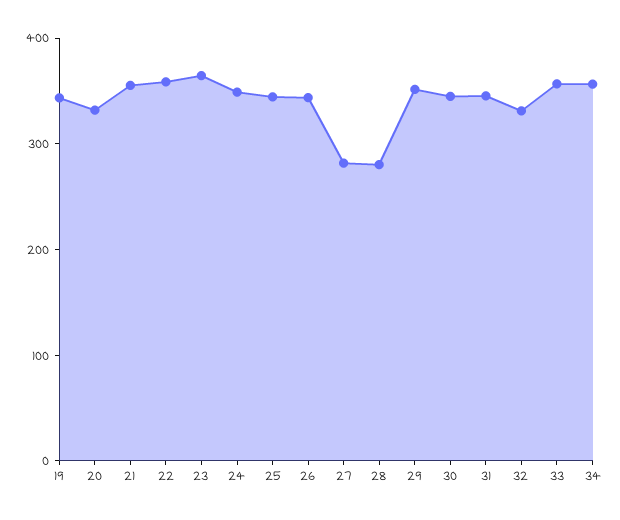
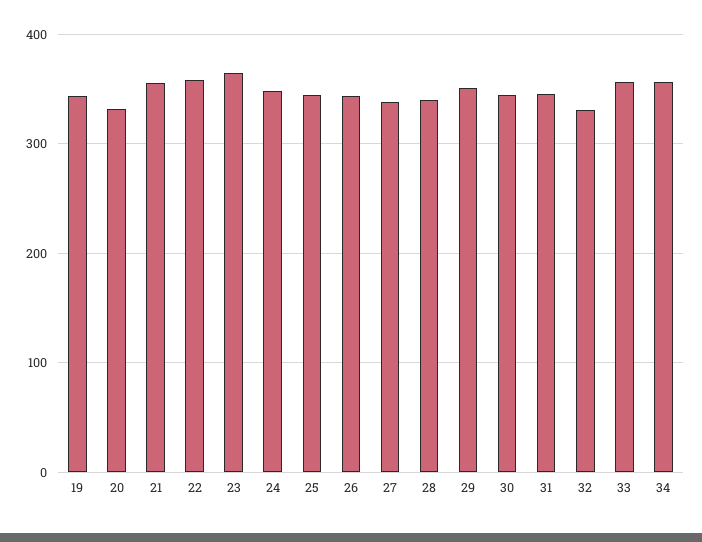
27: 280 -> 340
28: 280 -> 340

